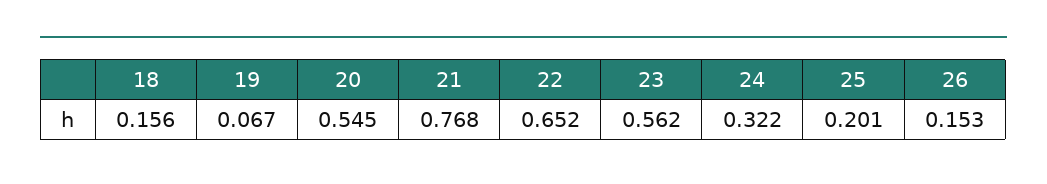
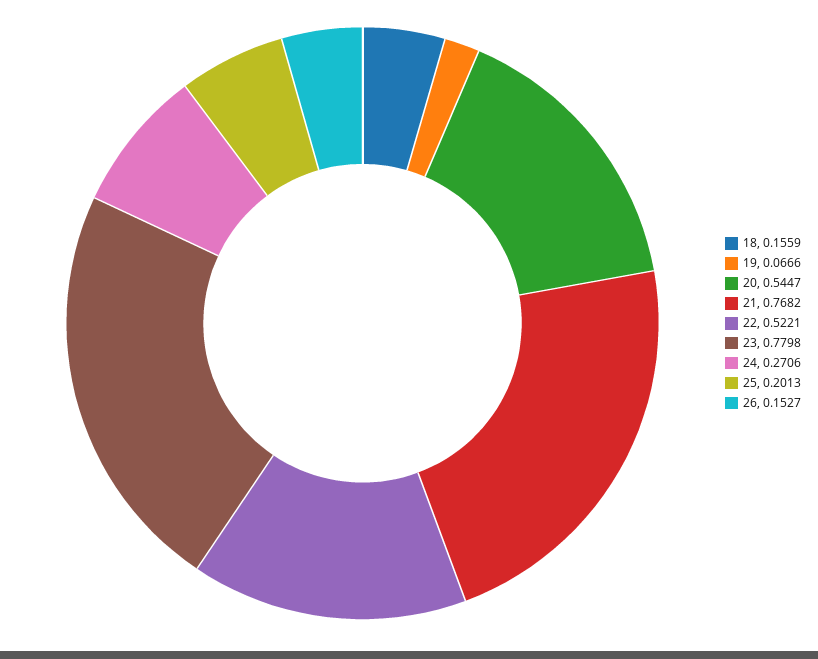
22: 0.652 -> 0.5221
23: 0.562 -> 0.7798
24: 0.322 -> 0.2706

